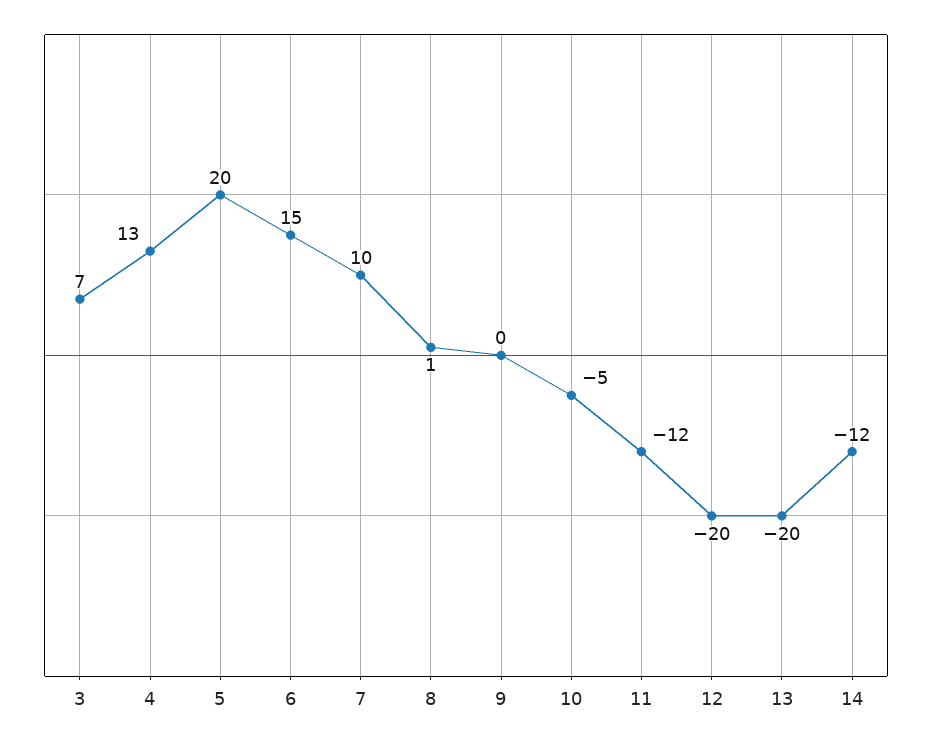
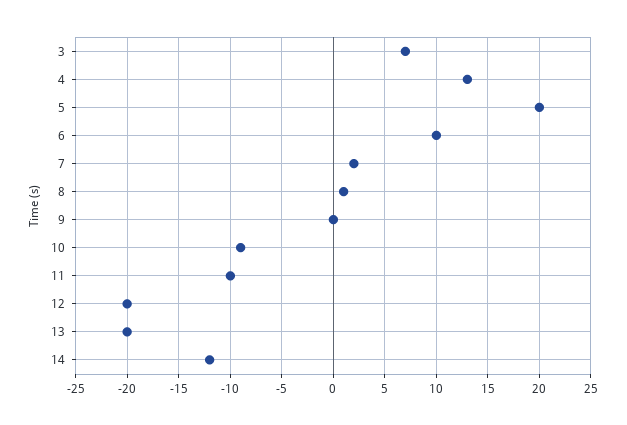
6: 15 -> 10
7: 10 -> 2
10: -5 -> -9
11: -12 -> -10

